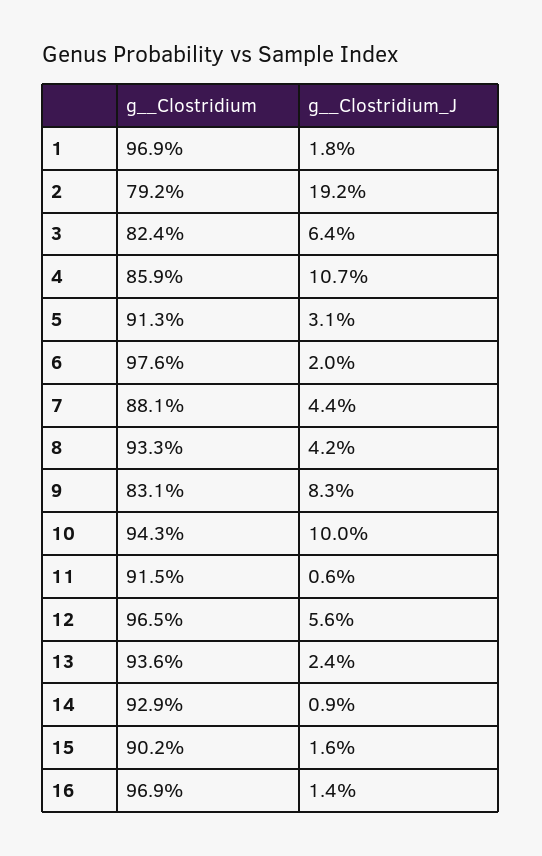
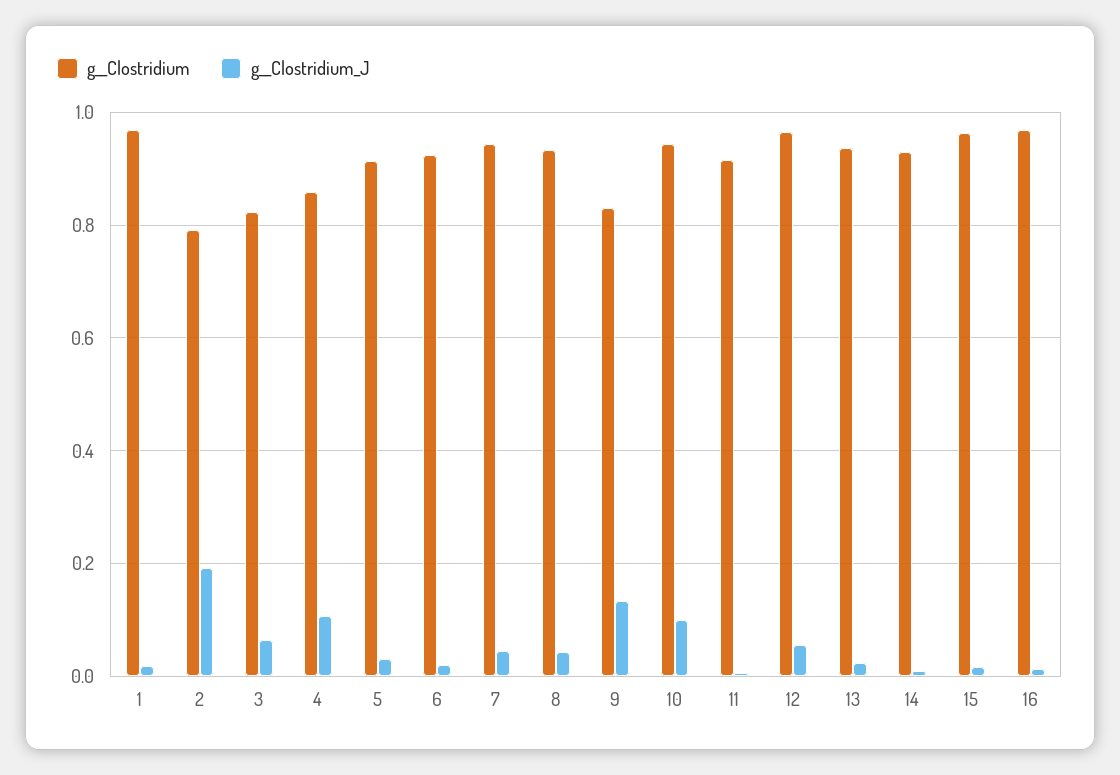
g__Clostridium, 6: 0.976 -> 0.92
g__Clostridium, 7: 0.881 -> 0.94
g__Clostridium_J, 9: 0.083 -> 0.14
g__Clostridium, 15: 0.902 -> 0.96

